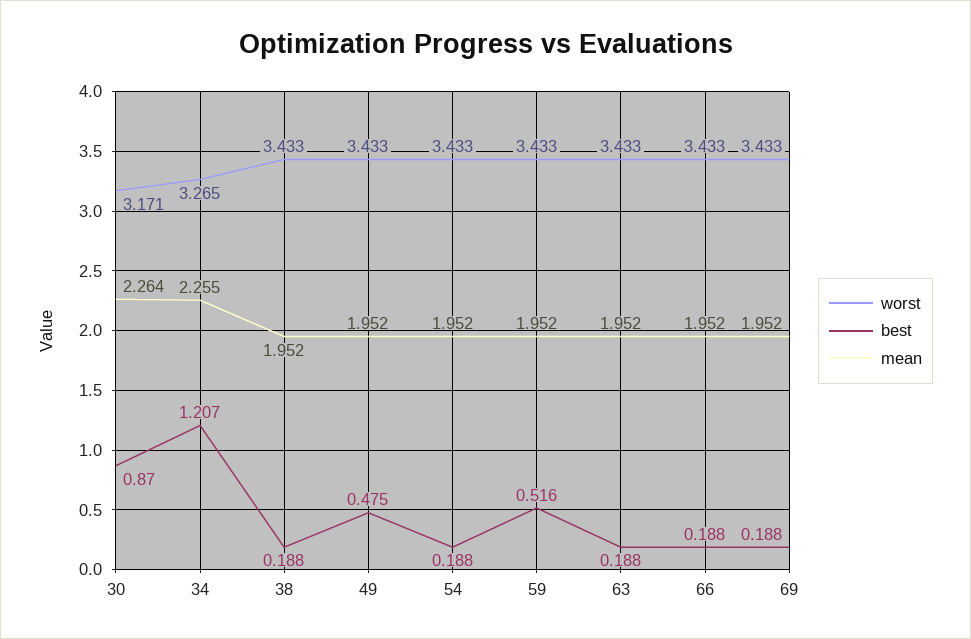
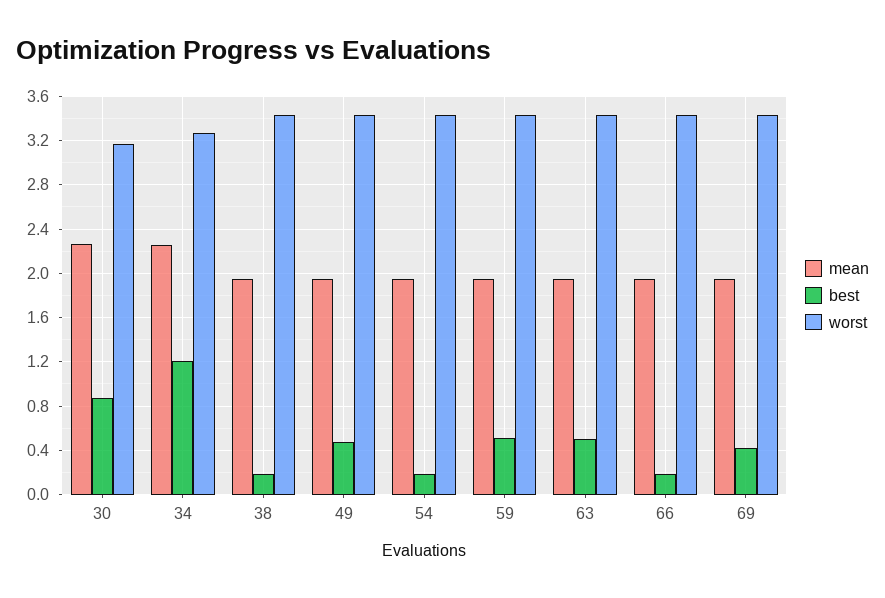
best, 63: 0.188 -> 0.5
best, 69: 0.188 -> 0.4

